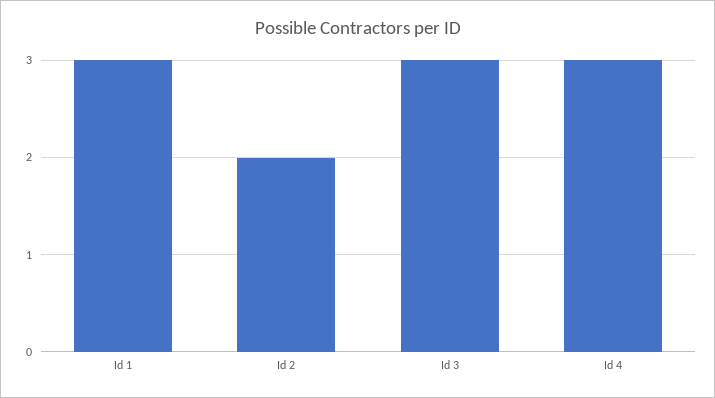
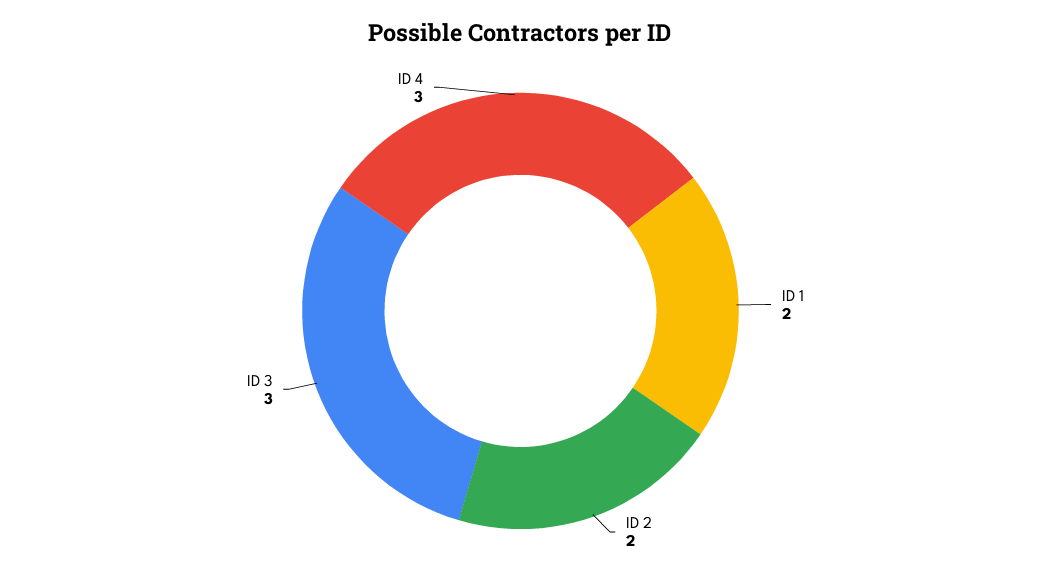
Id 1: 3 -> 2

